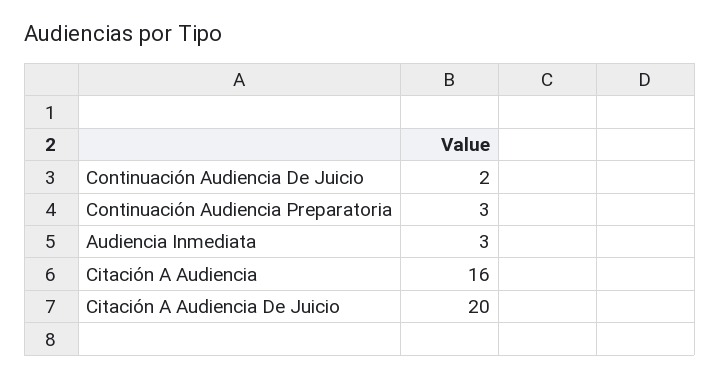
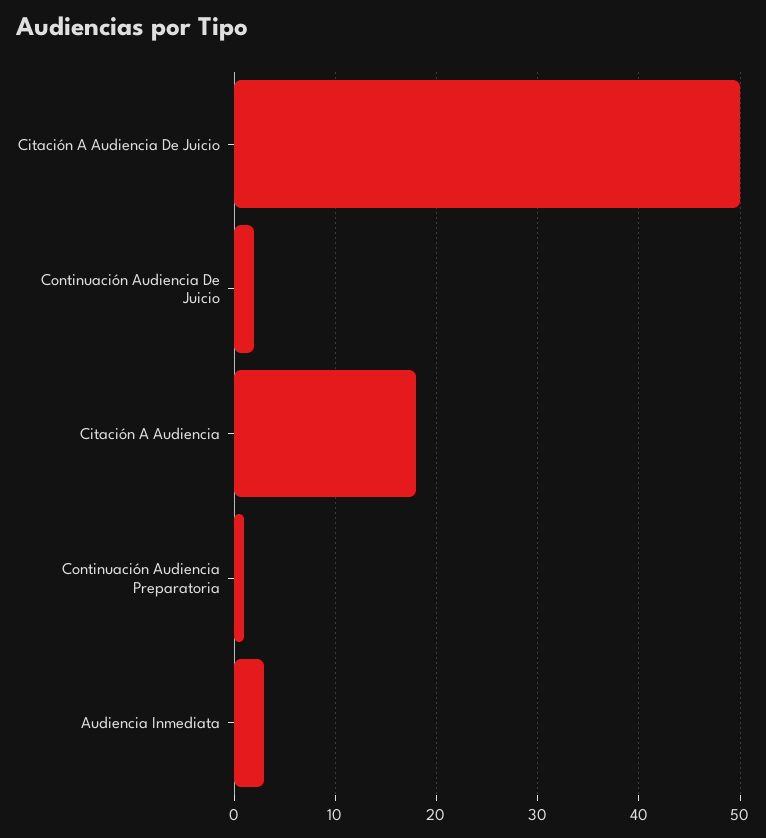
Continuación Audiencia Preparatoria: 3 -> 1
Citación A Audiencia: 16 -> 18
Citación A Audiencia De Juicio: 20 -> 50

